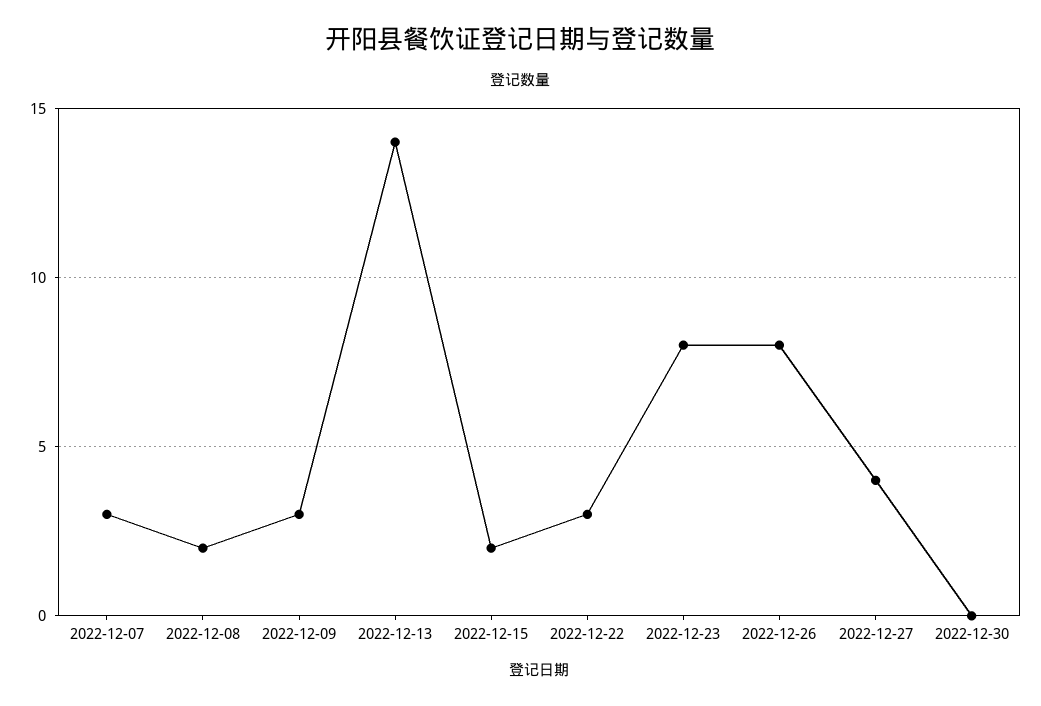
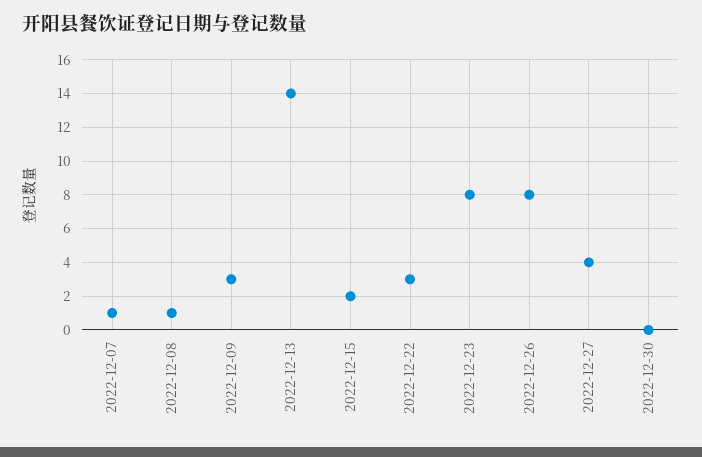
2022-12-07: 3 -> 1
2022-12-08: 2 -> 1

